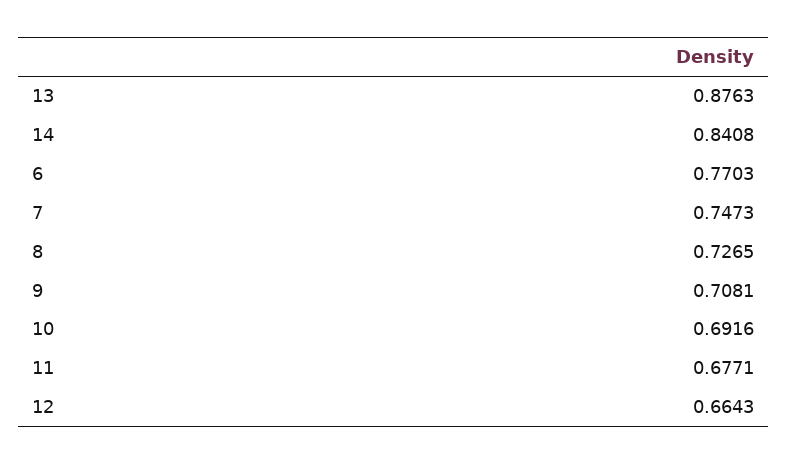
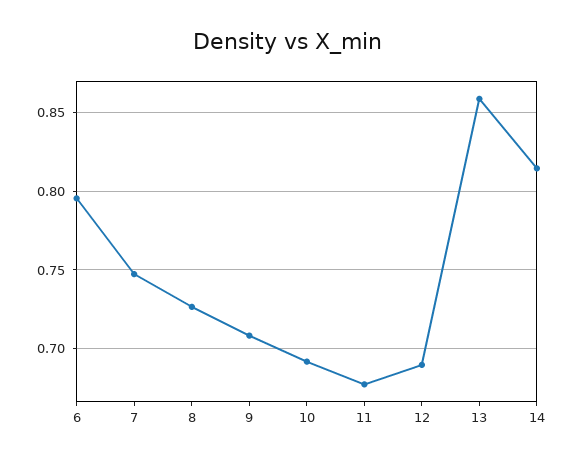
13: 0.8763 -> 0.86
14: 0.8408 -> 0.815
6: 0.7703 -> 0.795
12: 0.6643 -> 0.69

